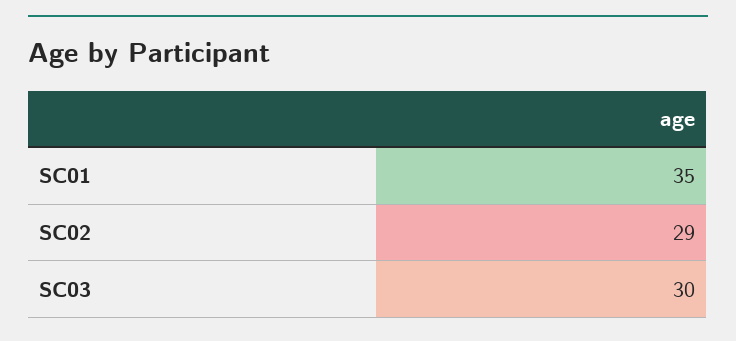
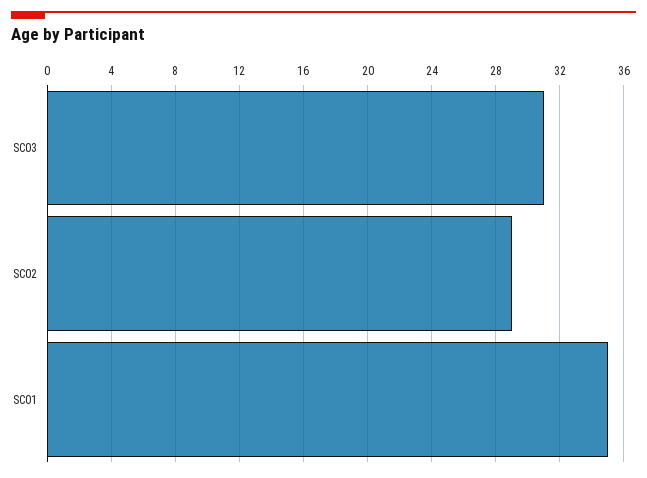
SC03: 30 -> 31

